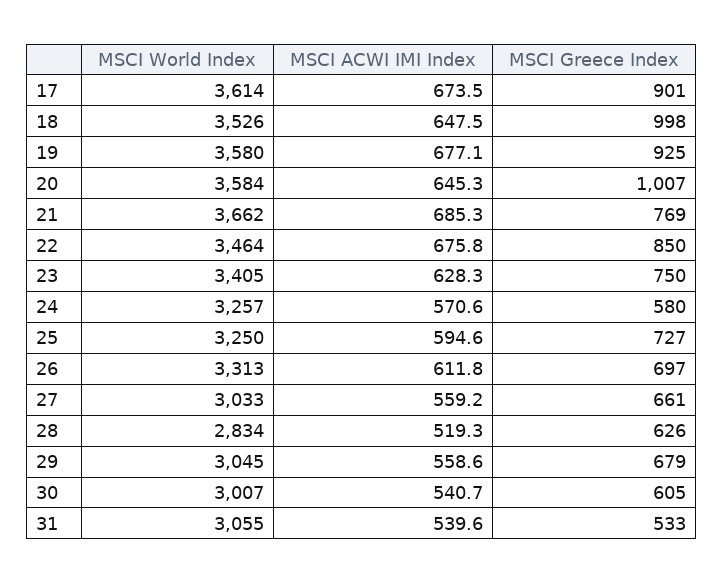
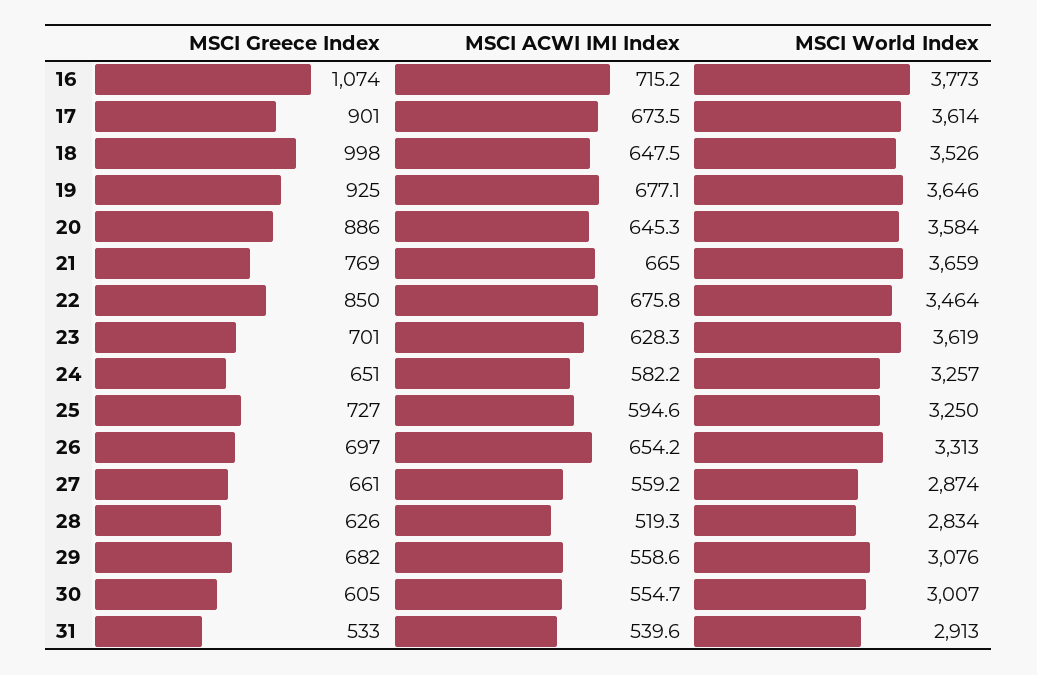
MSCI World Index, 19: 3580 -> 3646
MSCI Greece Index, 20: 1007 -> 886
MSCI World Index, 21: 3662 -> 3659
MSCI ACWI IMI Index, 21: 685.3 -> 665
MSCI World Index, 23: 3405 -> 3619
MSCI Greece Index, 23: 750 -> 701
MSCI ACWI IMI Index, 24: 570.6 -> 582.2
MSCI Greece Index, 24: 580 -> 651
MSCI ACWI IMI Index, 26: 611.8 -> 654.2
MSCI World Index, 27: 3033 -> 2874
MSCI World Index, 29: 3045 -> 3076
MSCI Greece Index, 29: 679 -> 682
MSCI ACWI IMI Index, 30: 540.7 -> 554.7
MSCI World Index, 31: 3055 -> 2913
MSCI Greece Index, 16: none -> 1074
MSCI ACWI IMI Index, 16: none -> 715.2
MSCI World Index, 16: none -> 3773

